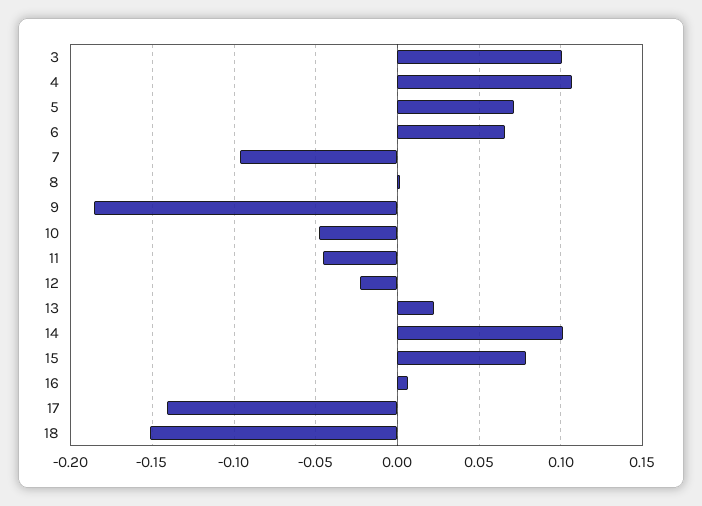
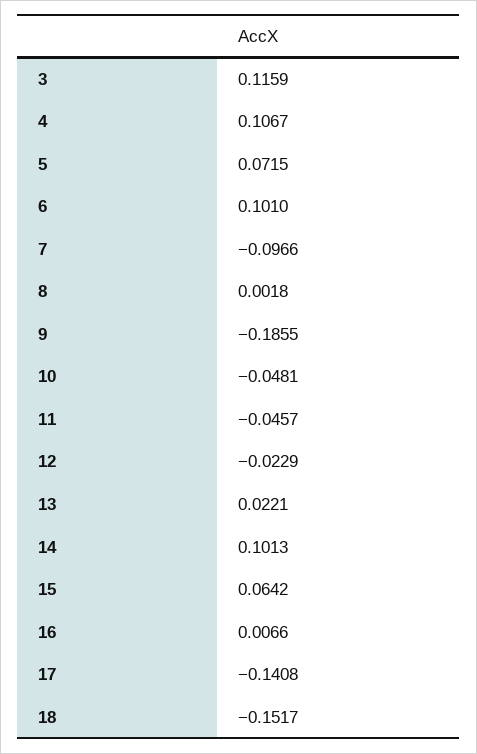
3: 0.1 -> 0.1159
6: 0.065 -> 0.101
15: 0.08 -> 0.0642

